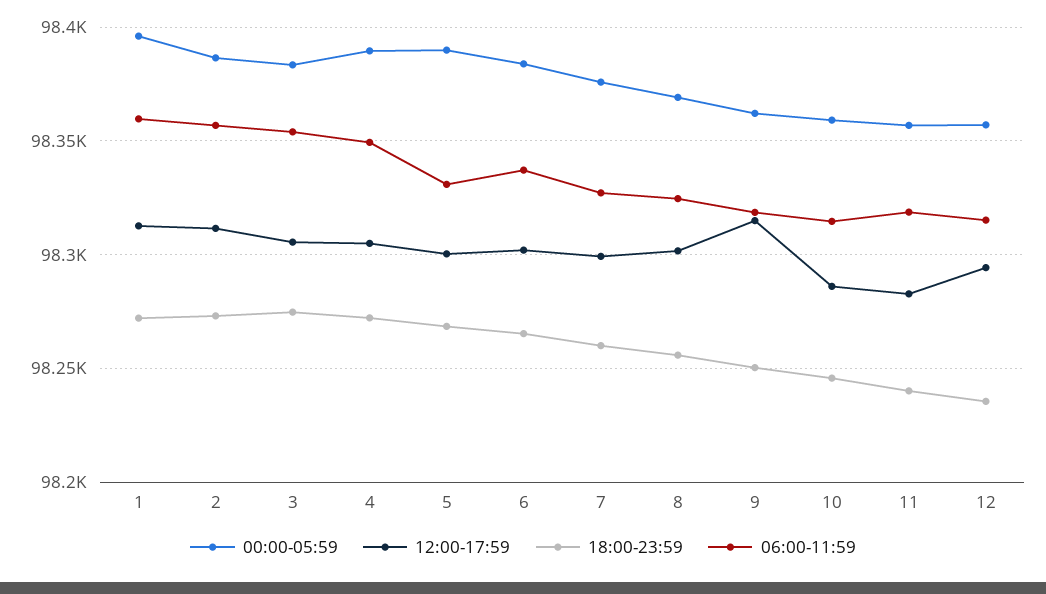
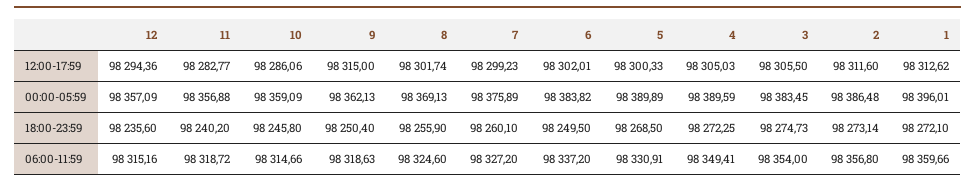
18:00-23:59, 6: 98265 -> 98249.5

